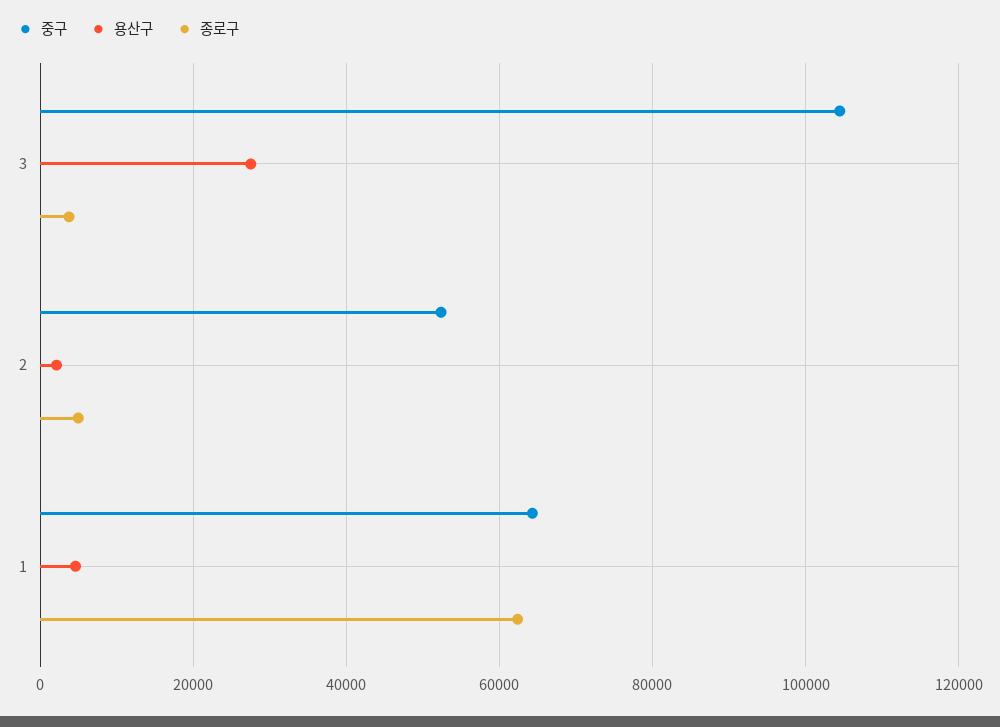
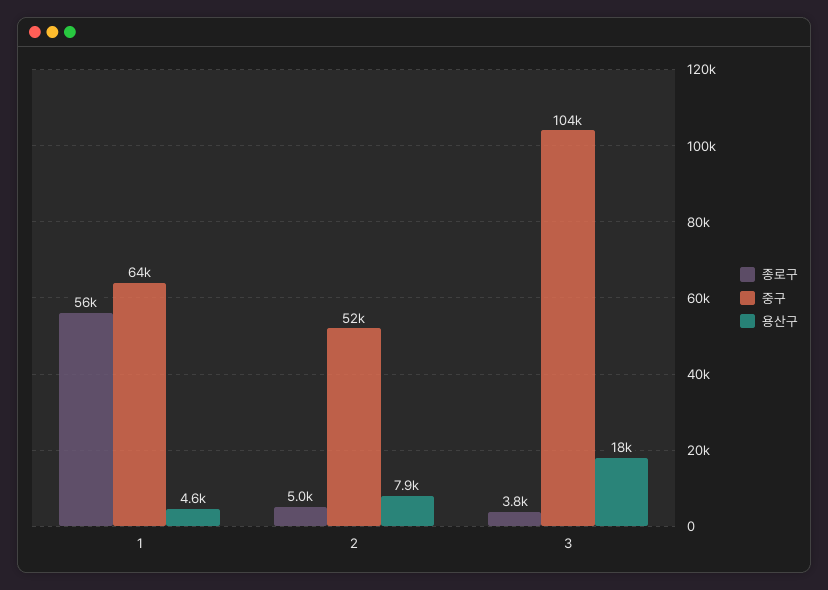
용산구, 3: 28000 -> 18000
용산구, 2: 2000 -> 7900
종로구, 1: 62000 -> 56000

